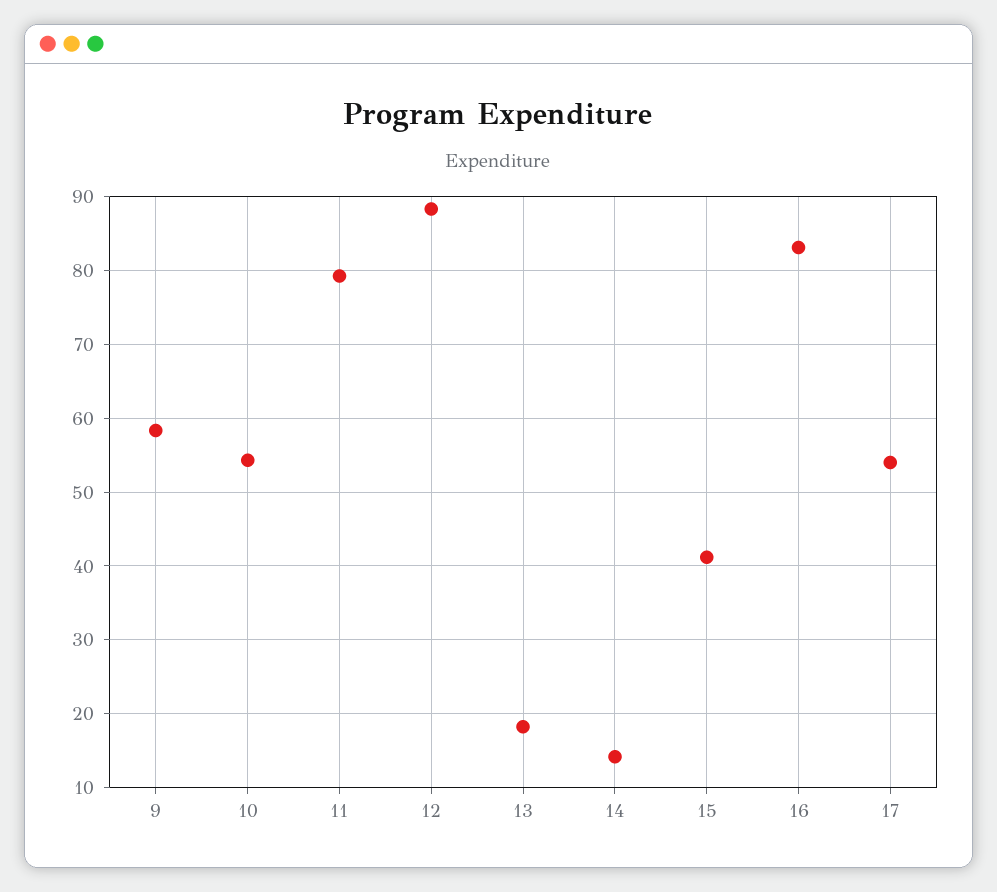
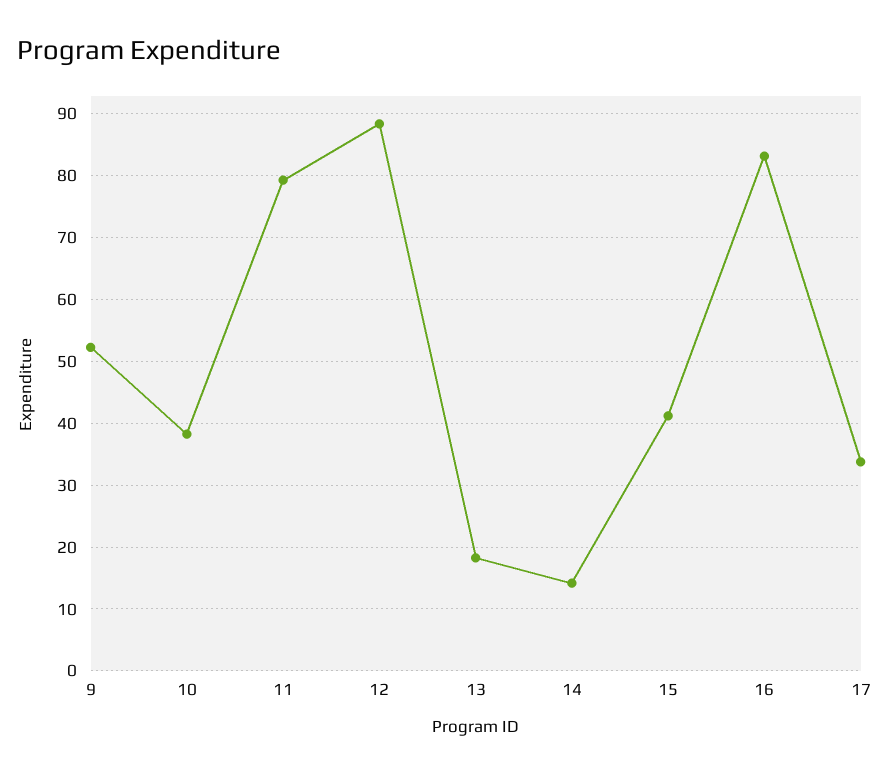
9: 58 -> 52
10: 54 -> 38
17: 54 -> 34

